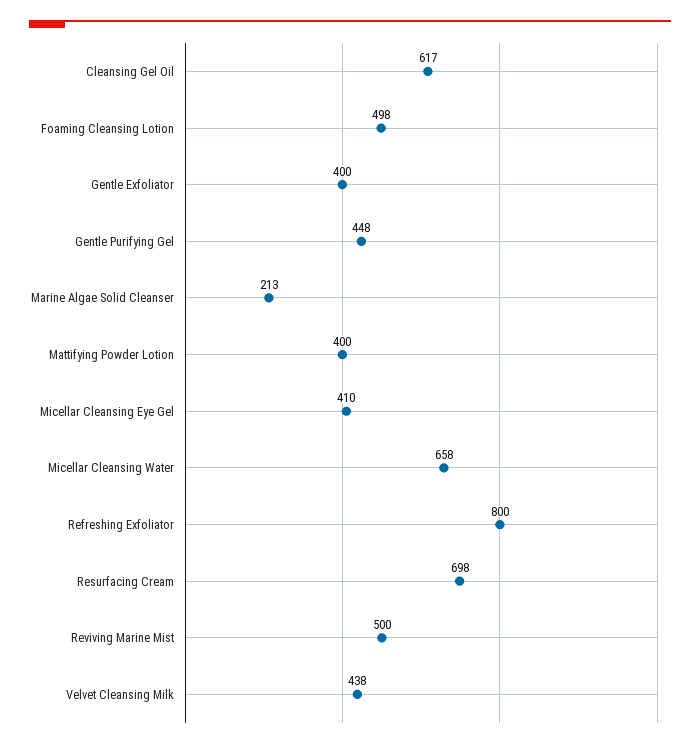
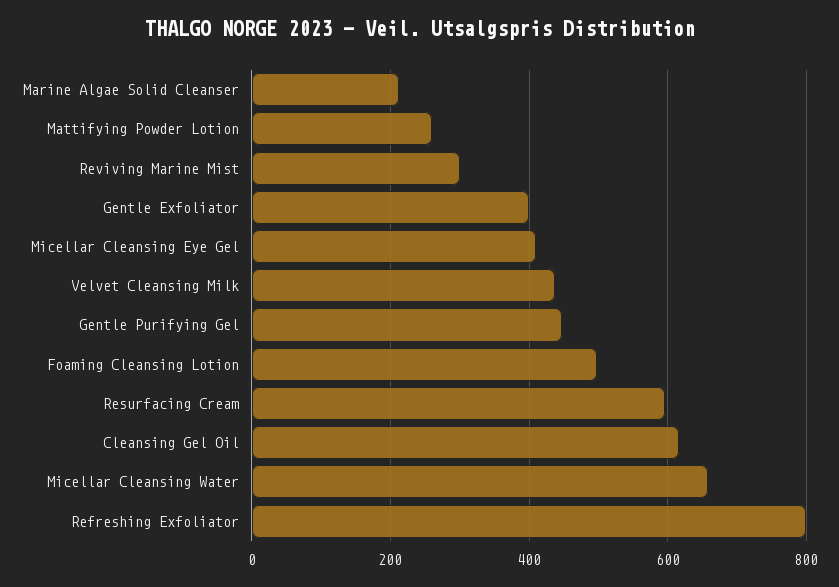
Mattifying Powder Lotion: 400 -> 260
Resurfacing Cream: 698 -> 600
Reviving Marine Mist: 500 -> 300

